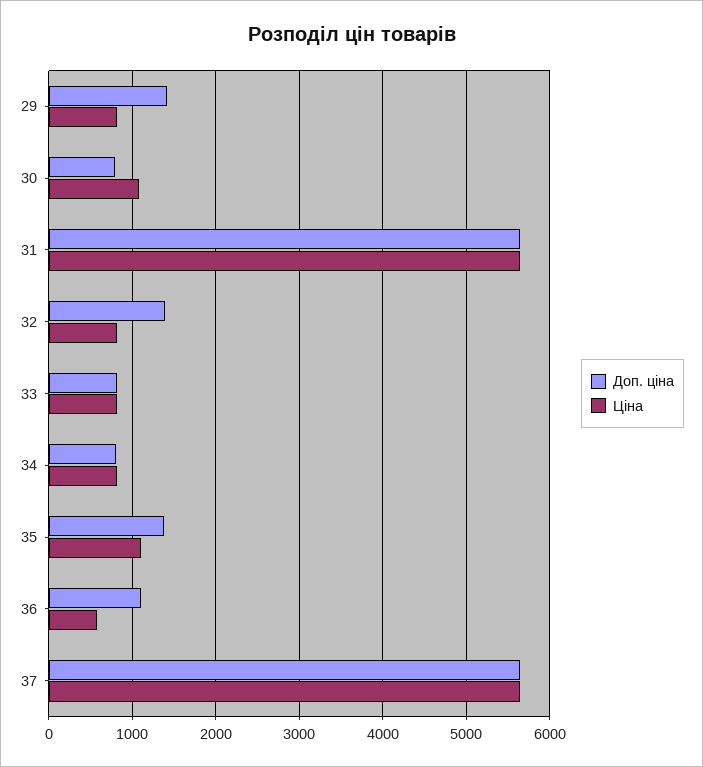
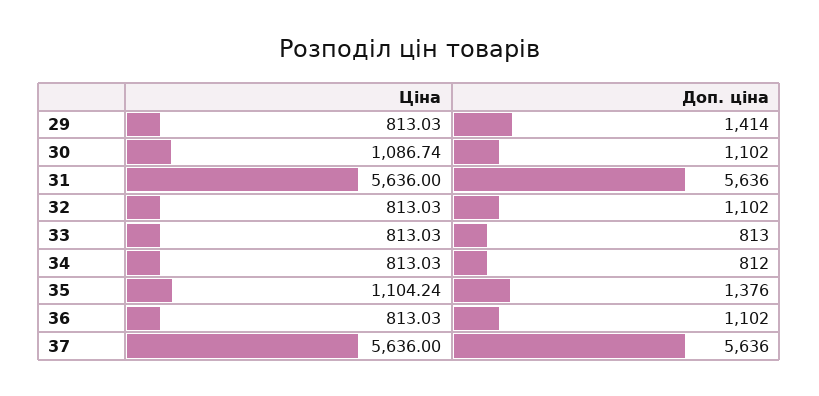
Доп. ціна, 30: 800 -> 1102
Доп. ціна, 32: 1400 -> 1102
Ціна, 36: 600 -> 813.03

